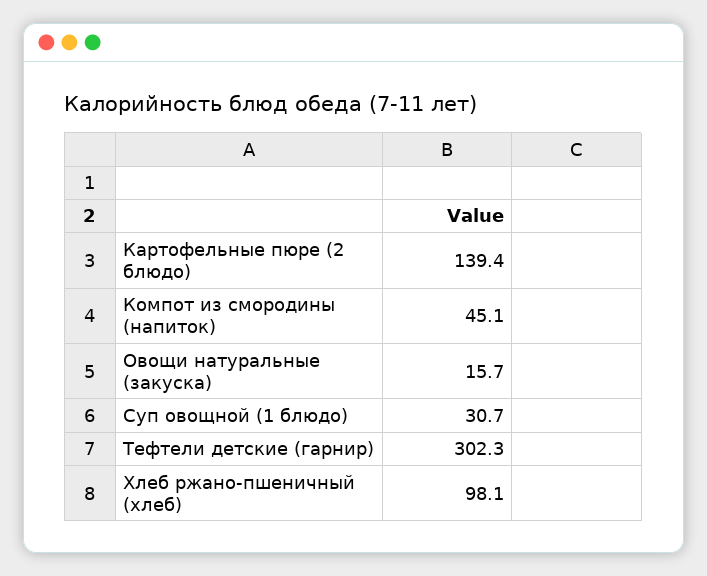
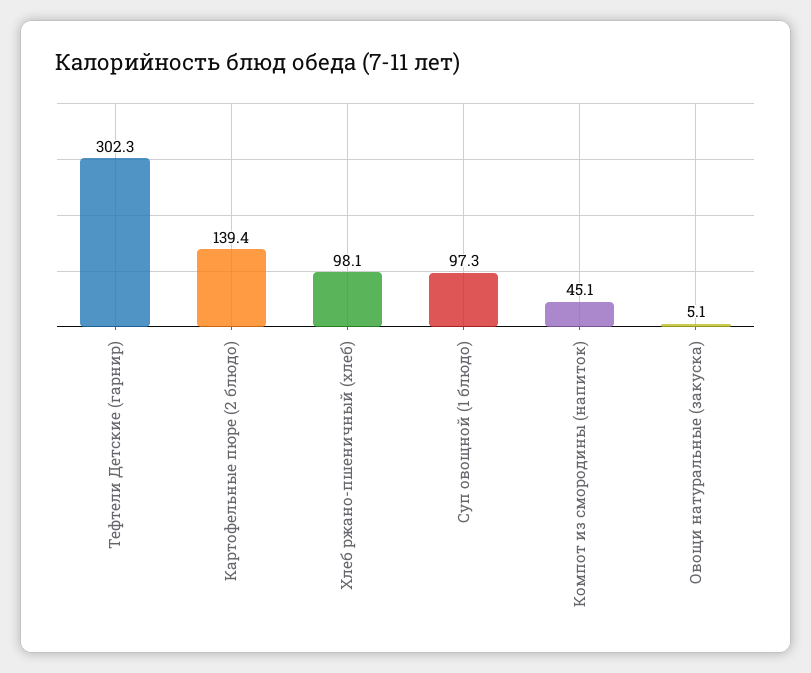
Овощи натуральные (закуска): 15.7 -> 5.1
Суп овощной (1 блюдо): 30.7 -> 97.3

